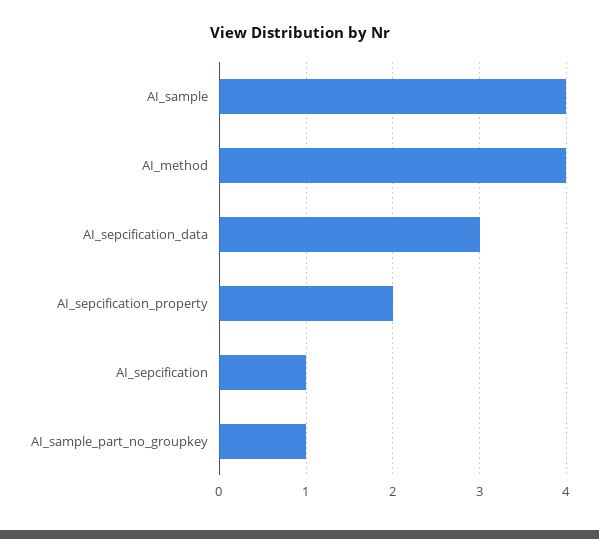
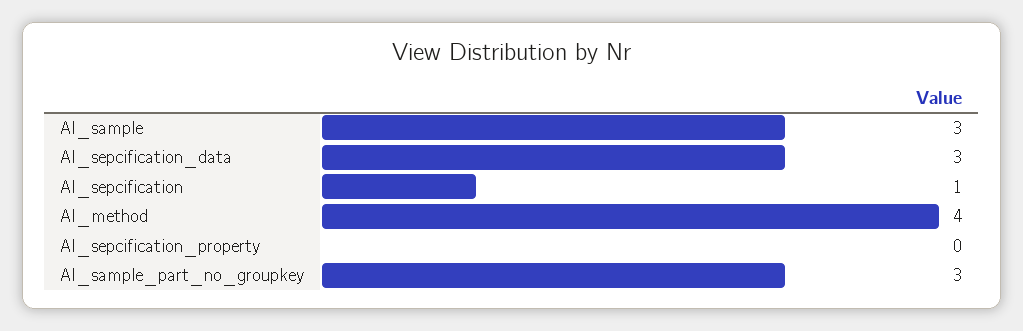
AI_sample: 4 -> 3
AI_sepcification_property: 2 -> 0
AI_sample_part_no_groupkey: 1 -> 3

